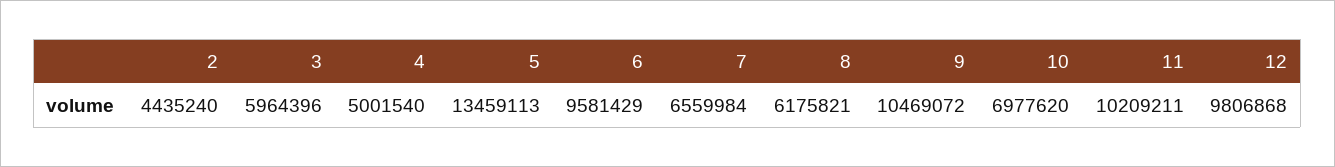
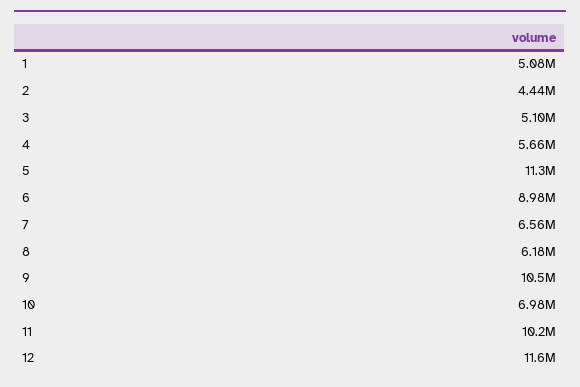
3: 5964396 -> 5100000
4: 5001540 -> 5660000
5: 13459113 -> 11300000
6: 9581429 -> 8980000
12: 9806868 -> 11600000
1: none -> 5080000

